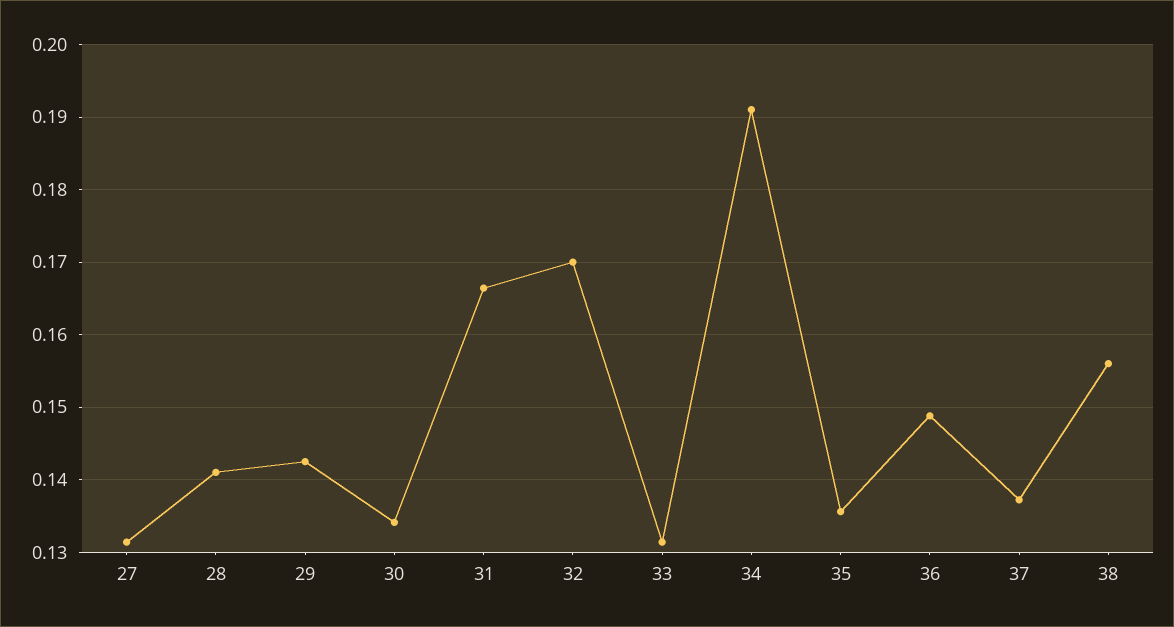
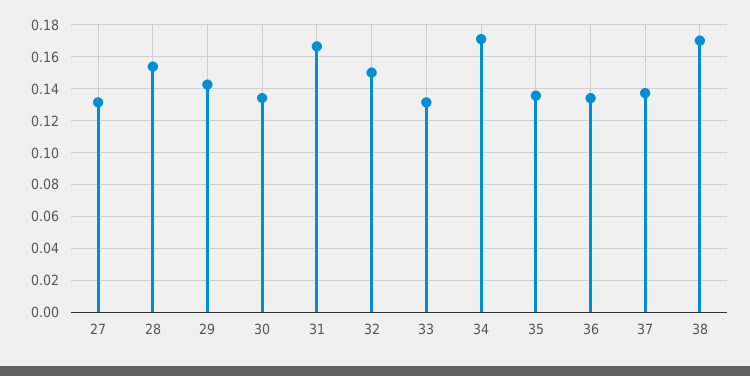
28: 0.141 -> 0.155
32: 0.17 -> 0.15
34: 0.191 -> 0.17
36: 0.149 -> 0.135
38: 0.156 -> 0.17

